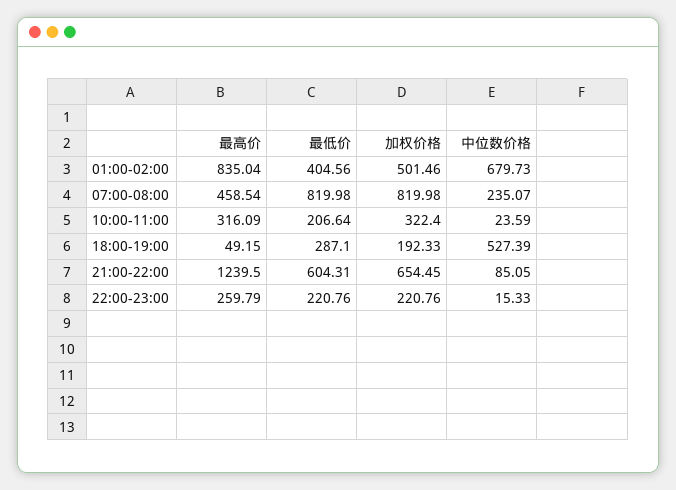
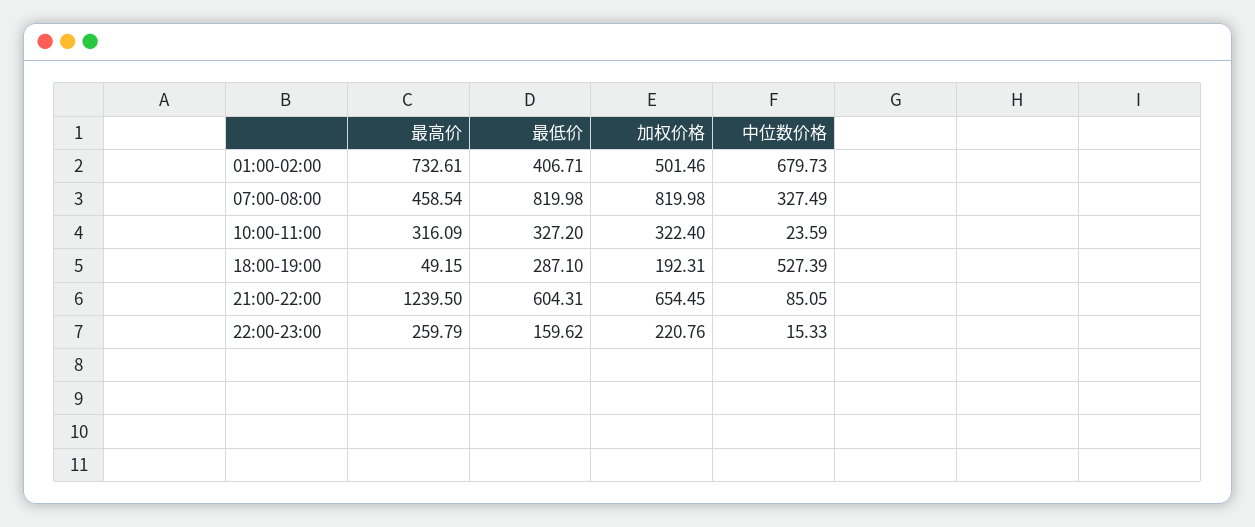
最高价, 01:00-02:00: 835.04 -> 732.61
最低价, 01:00-02:00: 404.56 -> 406.71
中位数价格, 07:00-08:00: 235.07 -> 327.49
最低价, 10:00-11:00: 206.64 -> 327.2
加权价格, 18:00-19:00: 192.33 -> 192.31
最低价, 22:00-23:00: 220.76 -> 159.62

